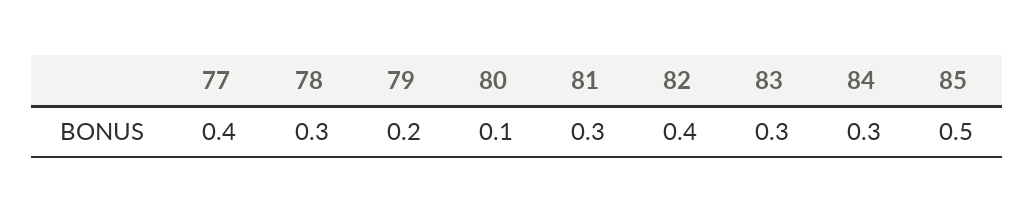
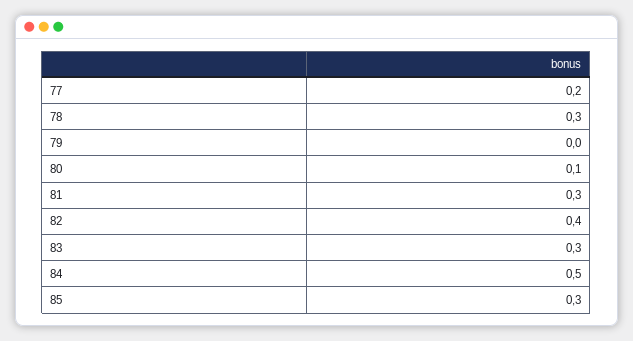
77: 0.4 -> 0.2
79: 0.2 -> 0
84: 0.3 -> 0.5
85: 0.5 -> 0.3

